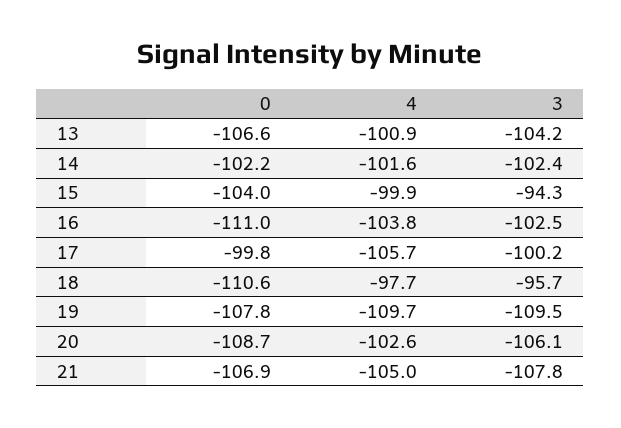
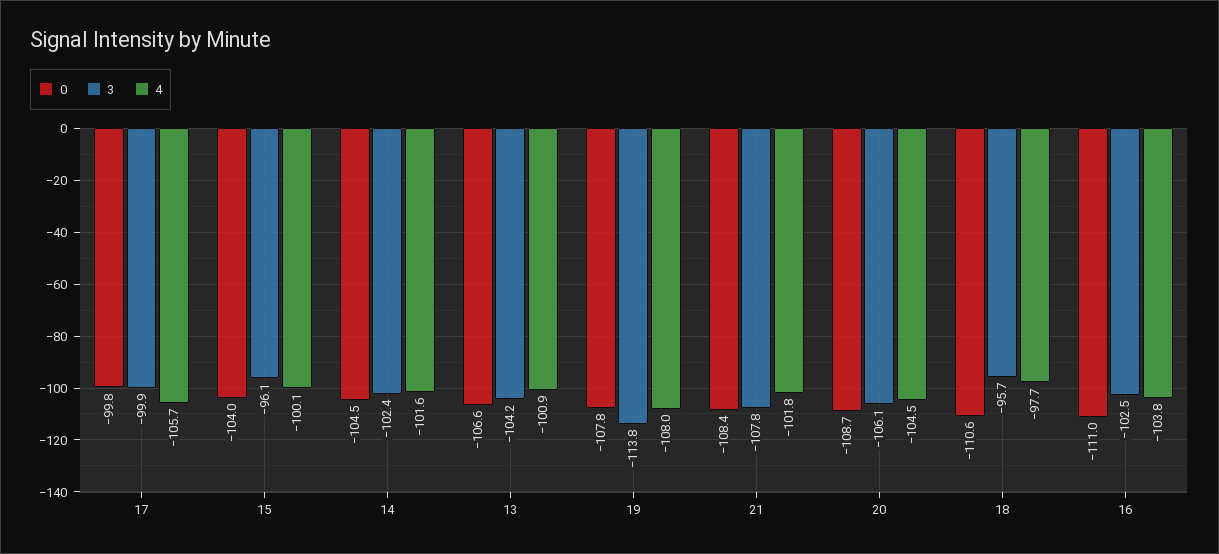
0, 14: -102.2 -> -104.5
4, 15: -99.9 -> -100.1
3, 15: -94.3 -> -96.1
3, 17: -100.2 -> -99.9
4, 19: -109.7 -> -108
3, 19: -109.5 -> -113.8
4, 20: -102.6 -> -104.5
0, 21: -106.9 -> -108.4
4, 21: -105 -> -101.8

